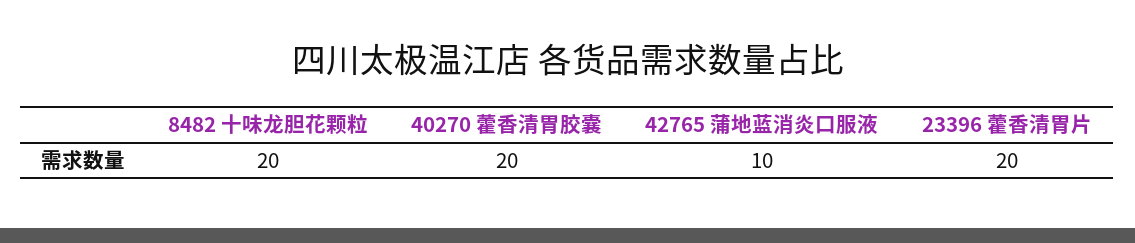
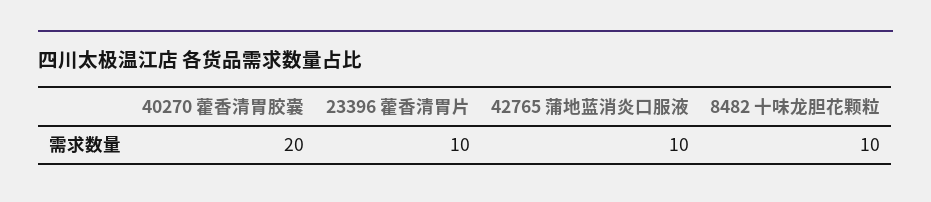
8482 十味龙胆花颗粒: 20 -> 10
23396 藿香清胃片: 20 -> 10

